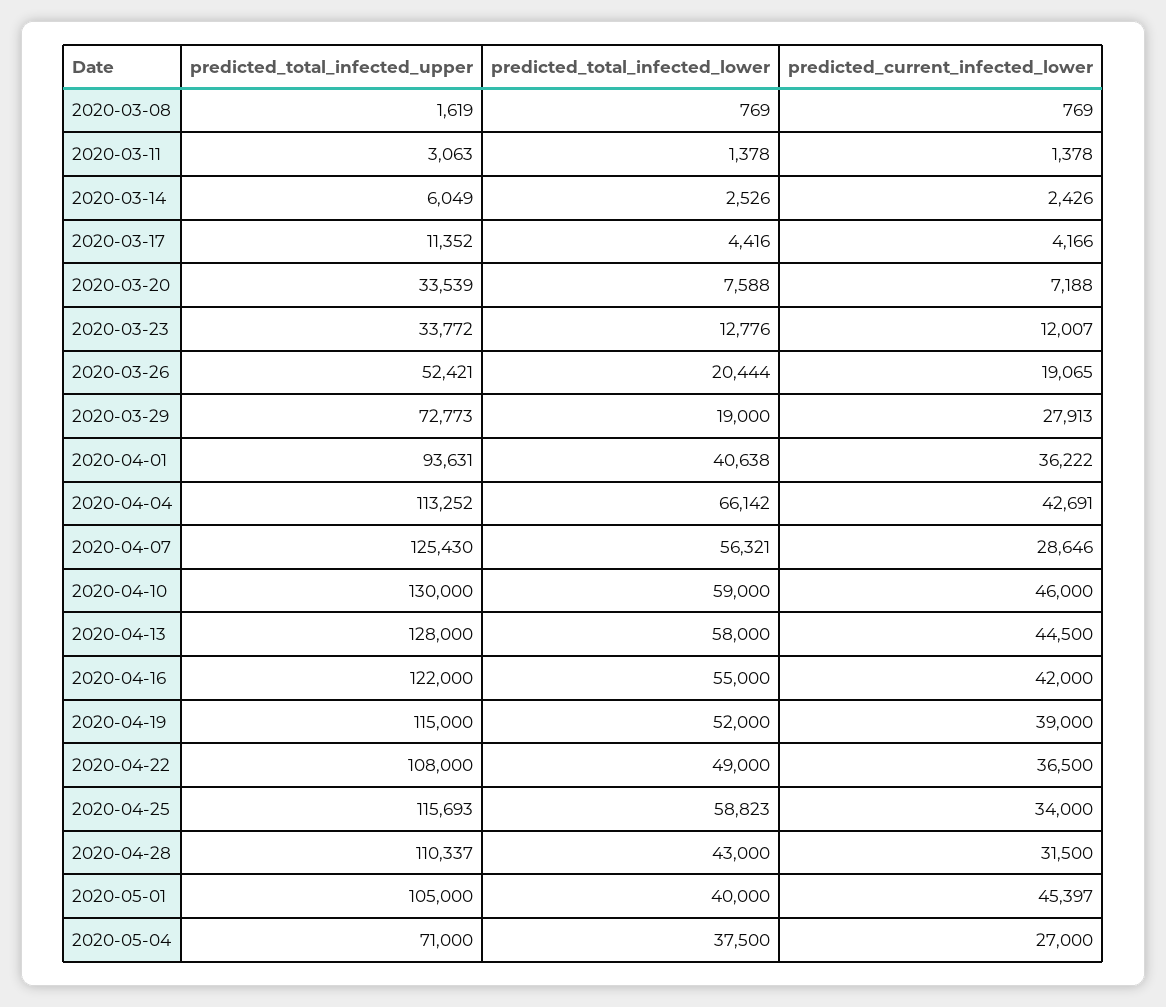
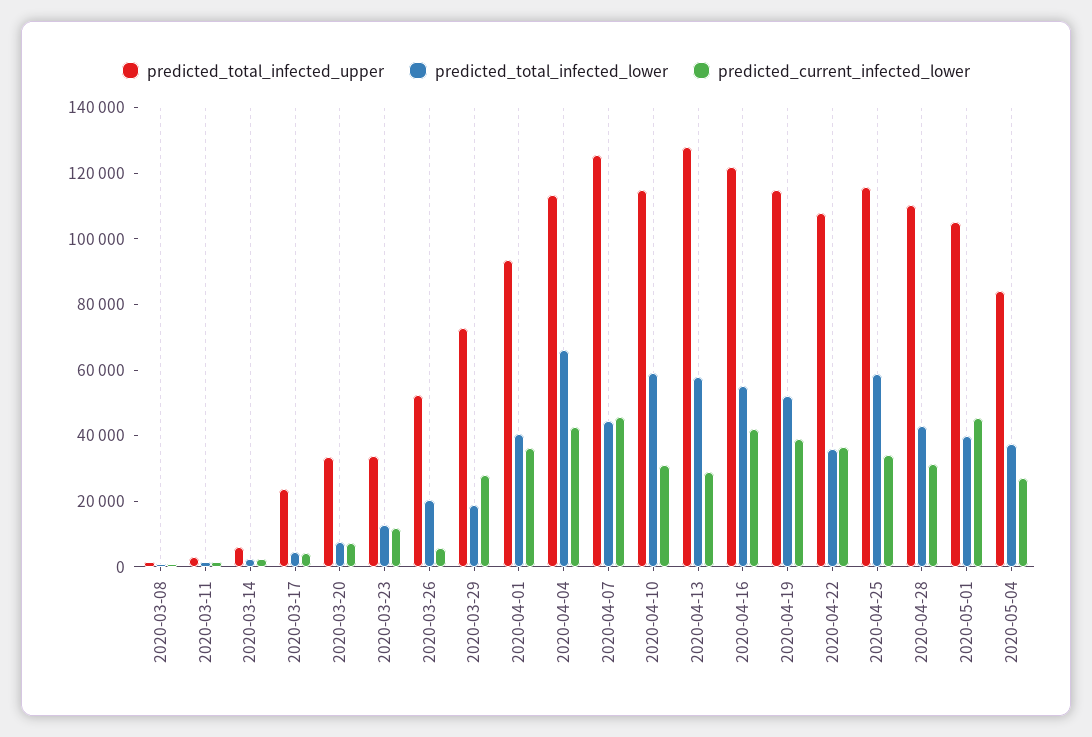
predicted_total_infected_upper, 2020-03-17: 11352 -> 25000
predicted_current_infected_lower, 2020-03-26: 19065 -> 5000
predicted_total_infected_lower, 2020-04-07: 56321 -> 45000
predicted_current_infected_lower, 2020-04-07: 28646 -> 45000
predicted_total_infected_upper, 2020-04-10: 130000 -> 115000
predicted_current_infected_lower, 2020-04-10: 46000 -> 30000
predicted_current_infected_lower, 2020-04-13: 44500 -> 30000
predicted_total_infected_lower, 2020-04-22: 49000 -> 35000
predicted_total_infected_upper, 2020-05-04: 71000 -> 85000

